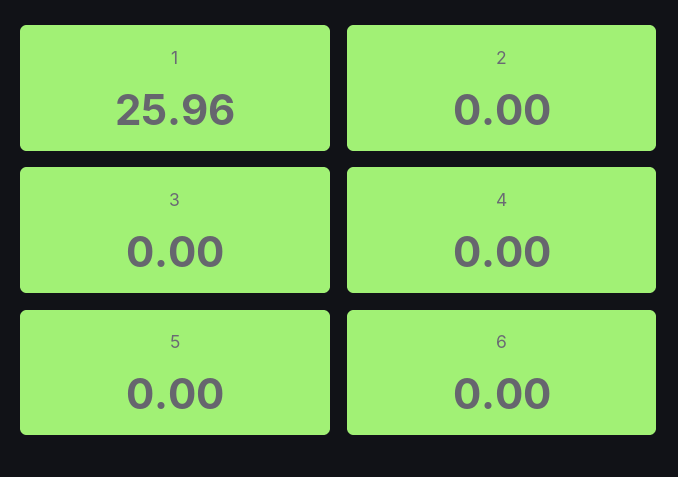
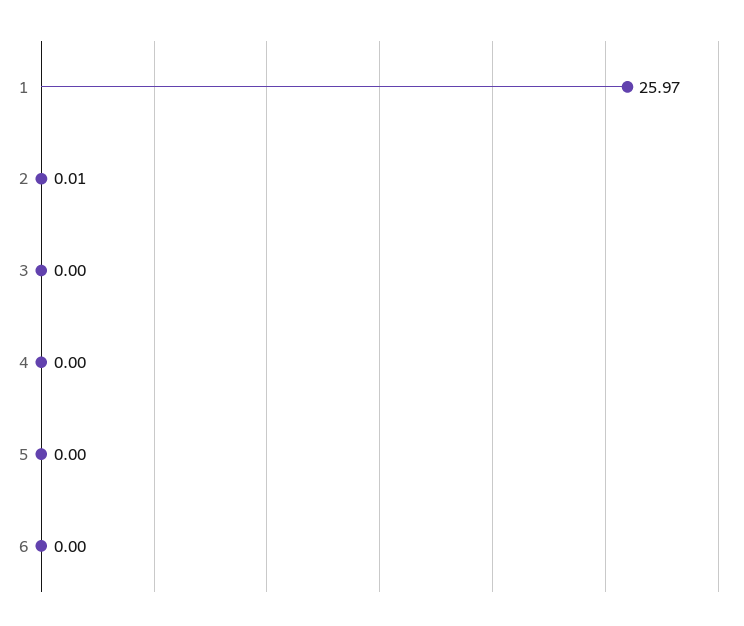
1: 25.96 -> 25.97
2: 0 -> 0.01

